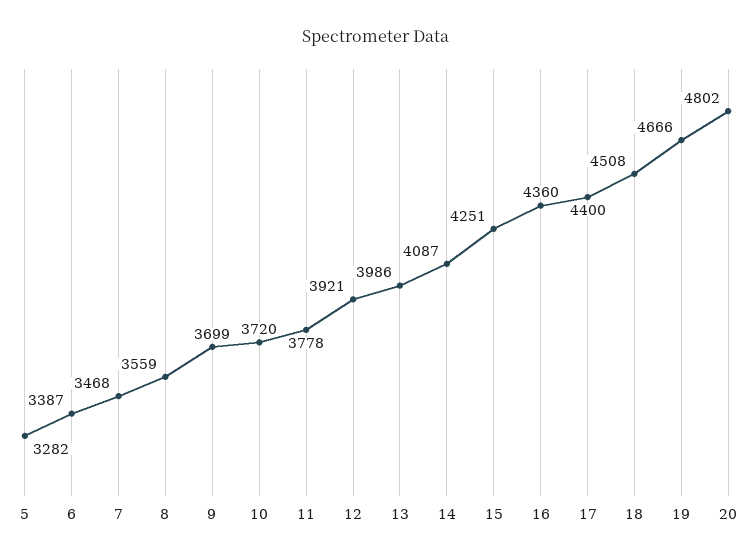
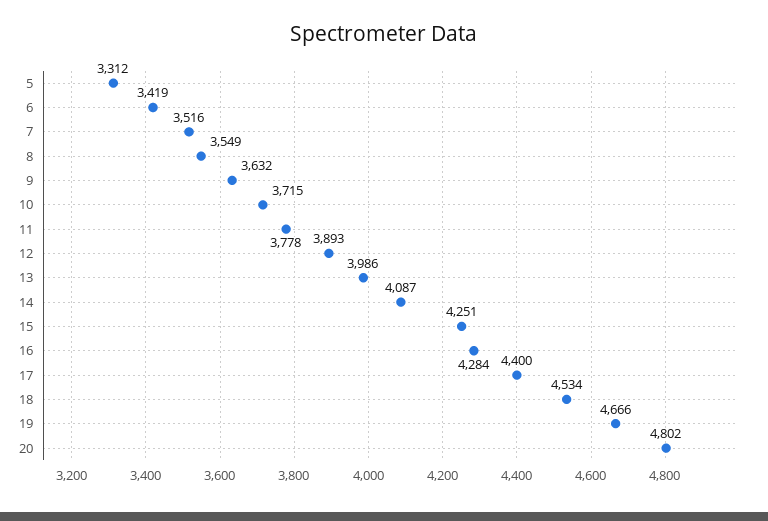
5: 3282 -> 3312
6: 3387 -> 3419
7: 3468 -> 3516
8: 3559 -> 3549
9: 3699 -> 3632
10: 3720 -> 3715
12: 3921 -> 3893
16: 4360 -> 4284
18: 4508 -> 4534

